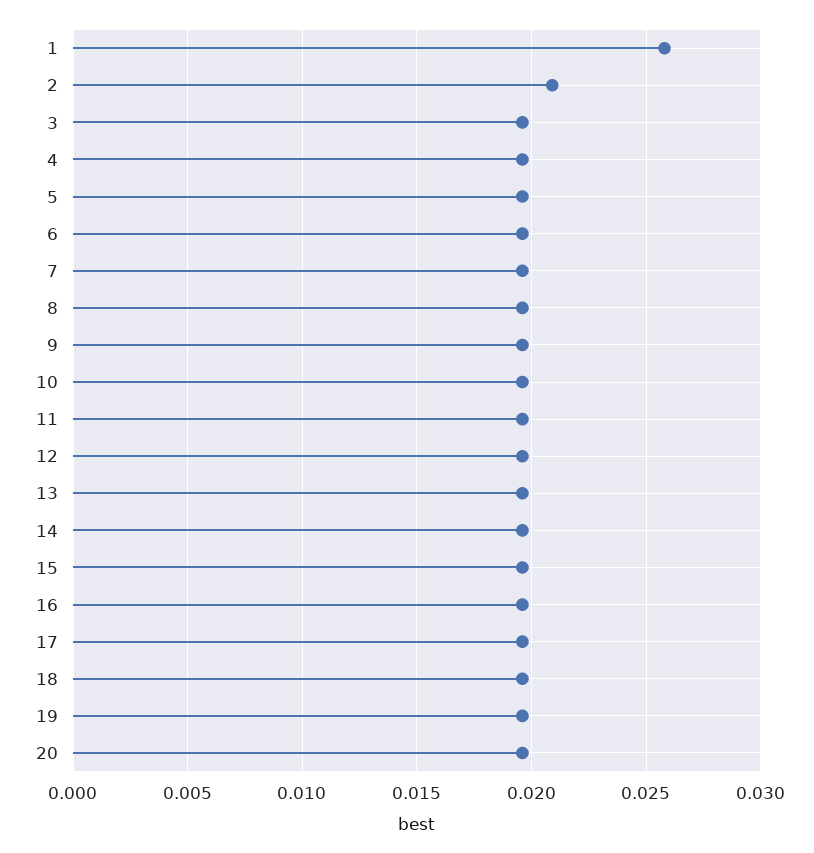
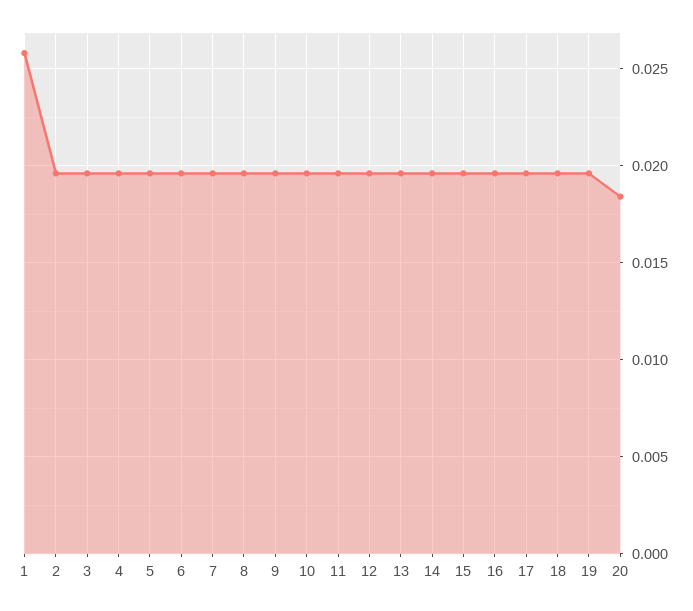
2: 0.021 -> 0.0195
20: 0.0195 -> 0.0185

